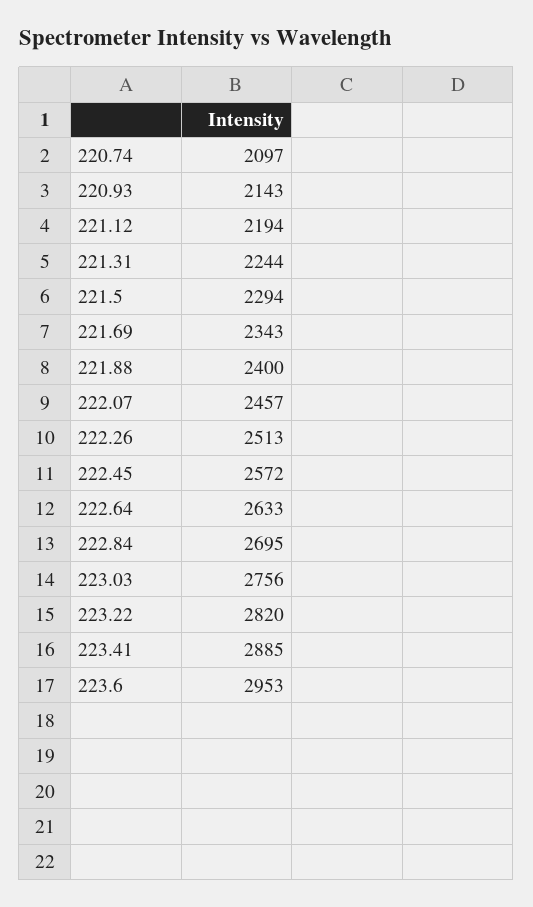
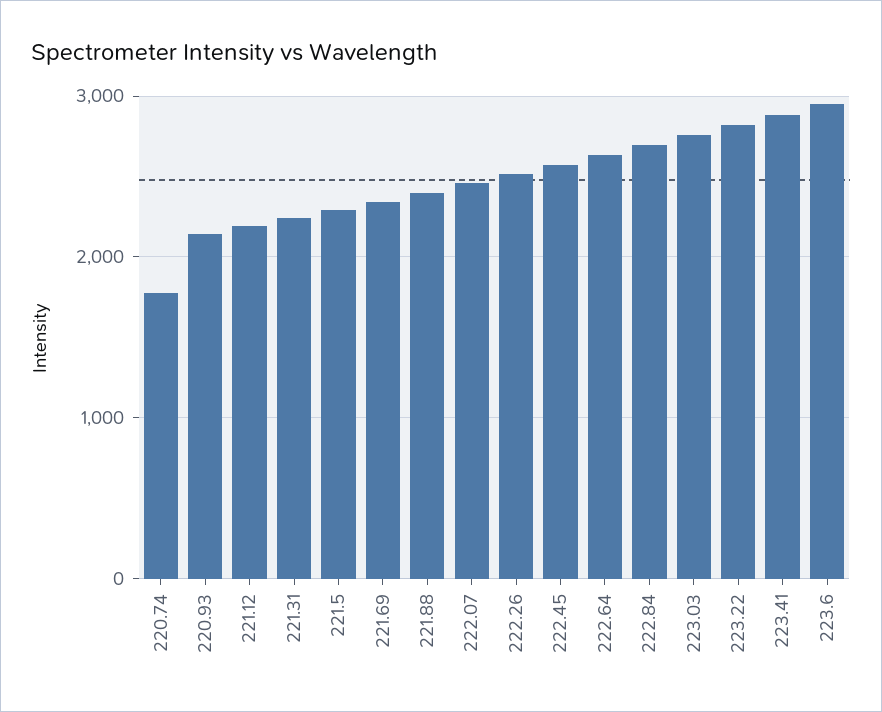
220.74: 2097 -> 1800

